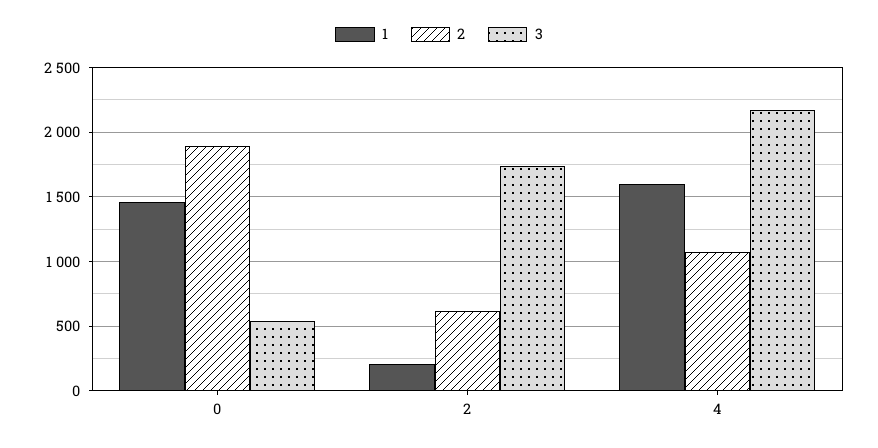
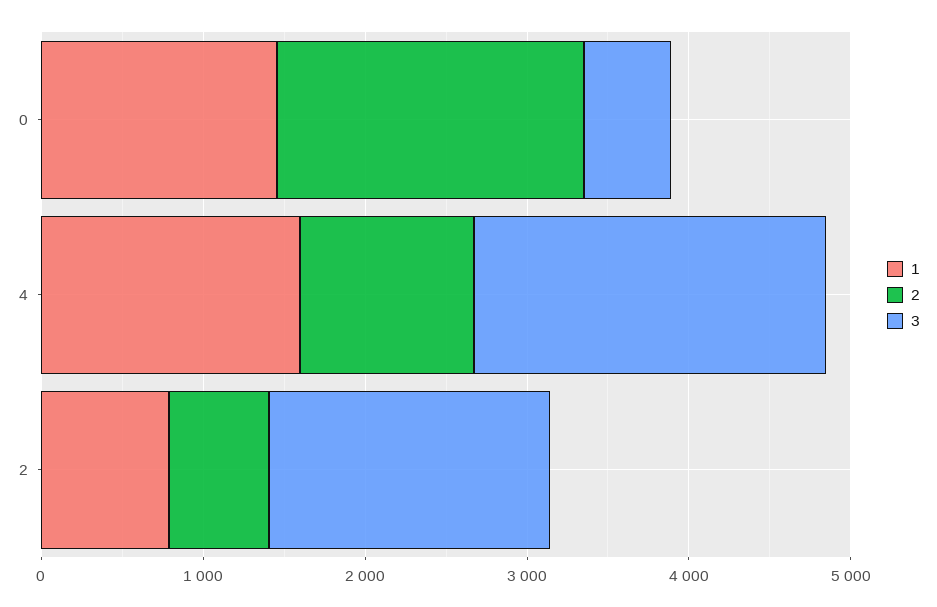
1, 2: 200 -> 800

